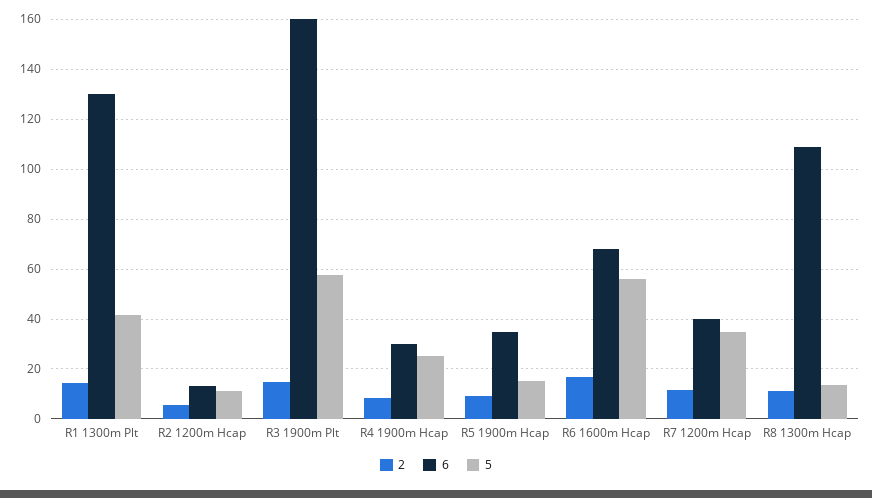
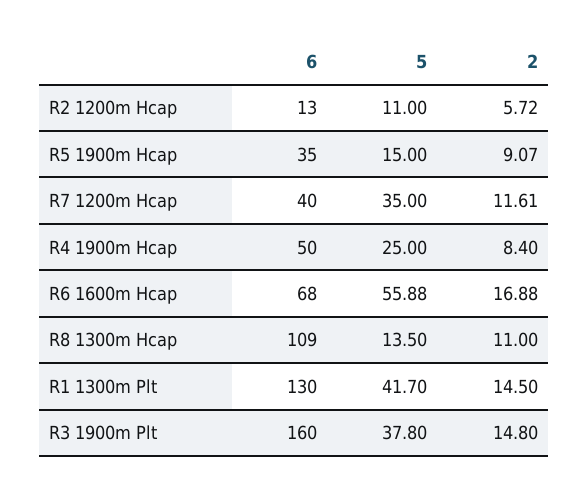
5, R3 1900m Plt: 57.5 -> 37.8
6, R4 1900m Hcap: 30 -> 50

